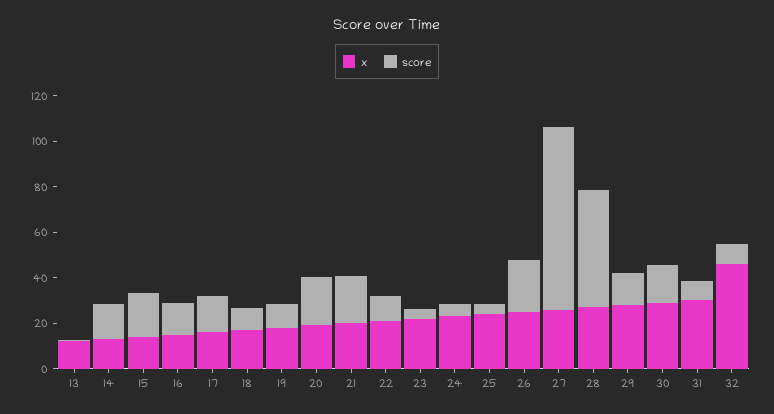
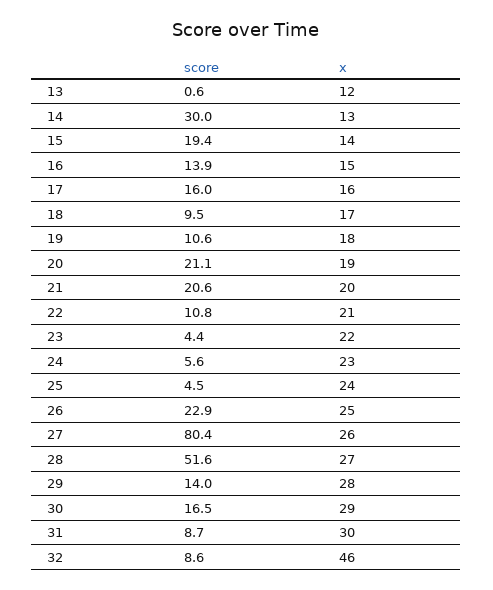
score, 14: 15 -> 30

